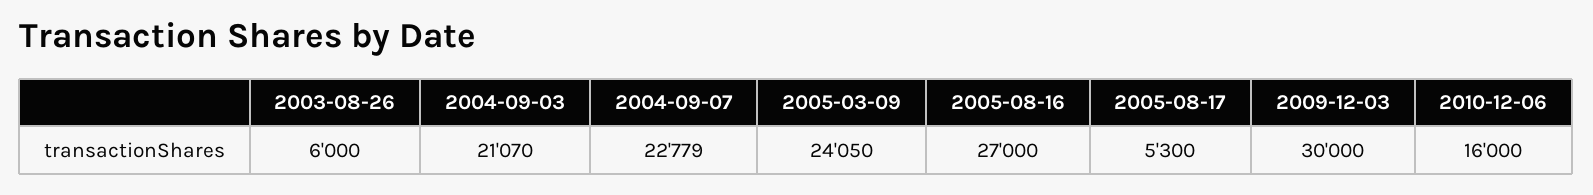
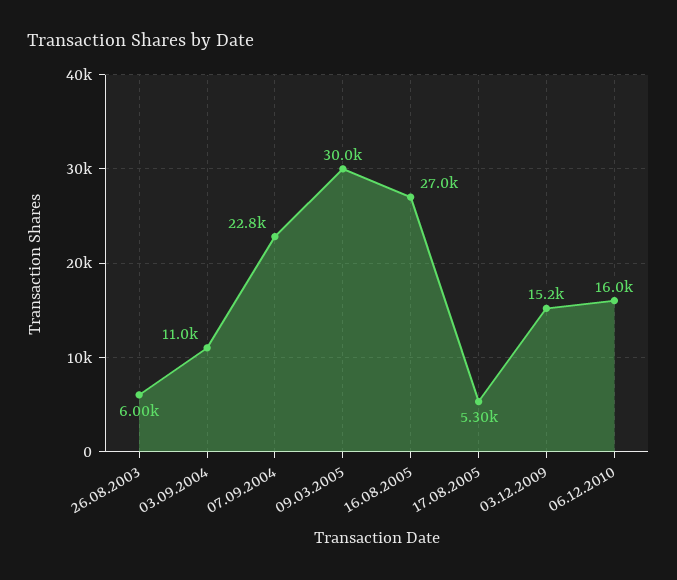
2004-09-03: 21070 -> 11000
2005-03-09: 24050 -> 30000
2009-12-03: 30000 -> 15200

